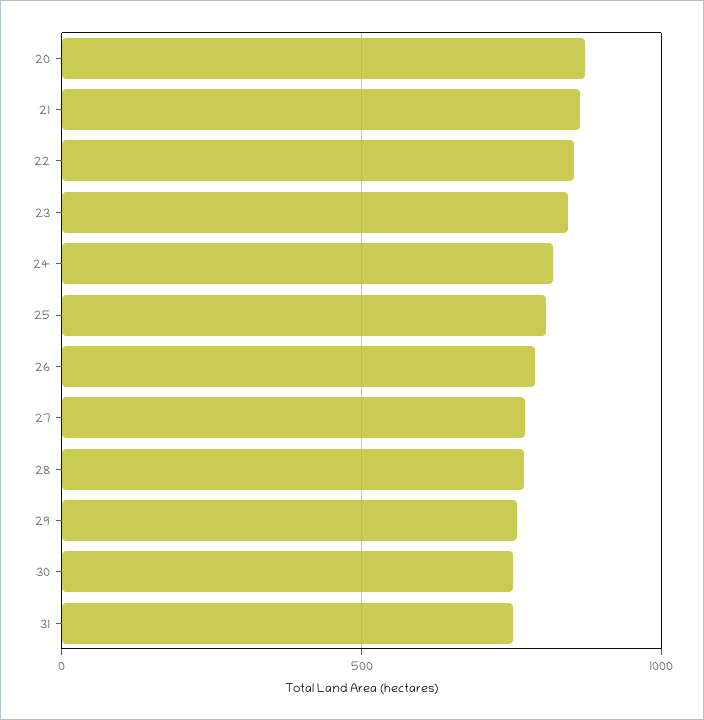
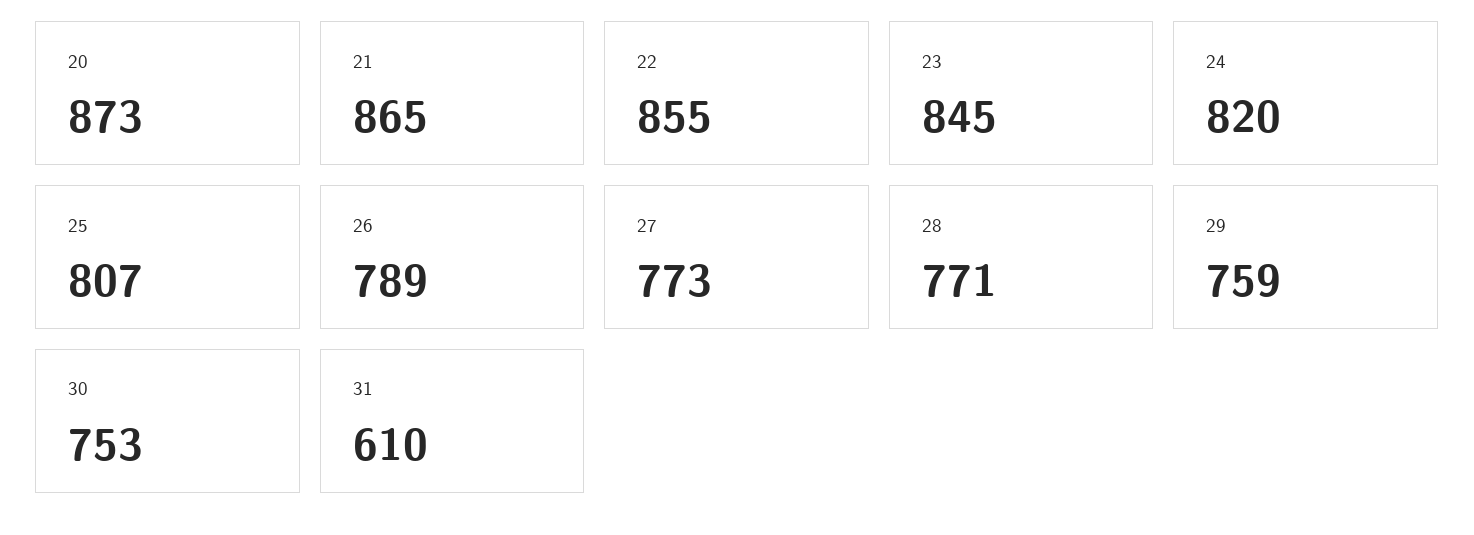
31: 750 -> 610

